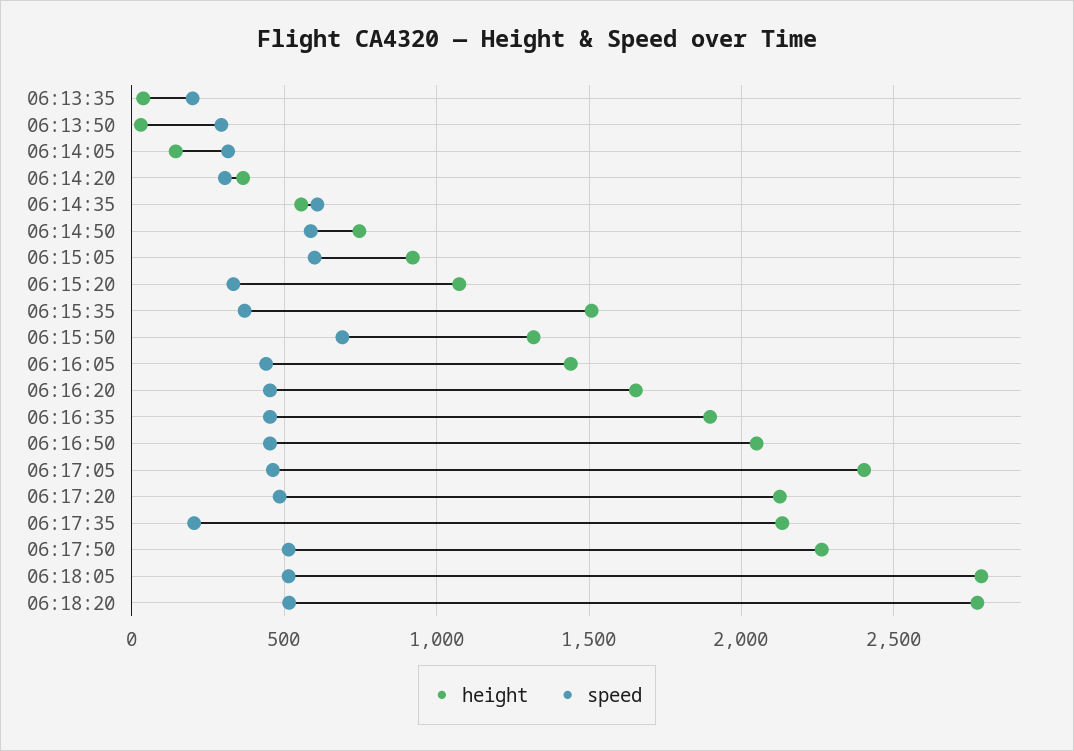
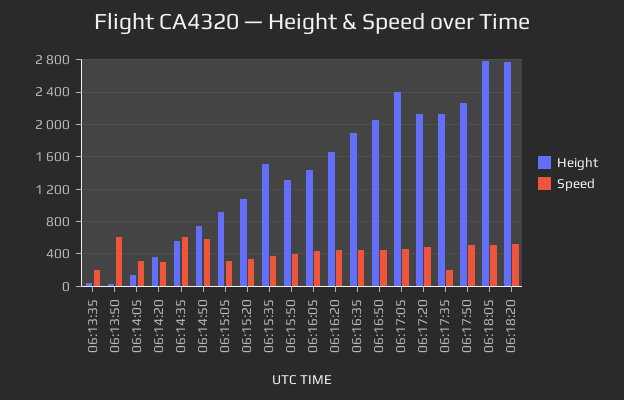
speed, 06:13:50: 300 -> 600
speed, 06:15:05: 600 -> 300
speed, 06:15:50: 700 -> 400

